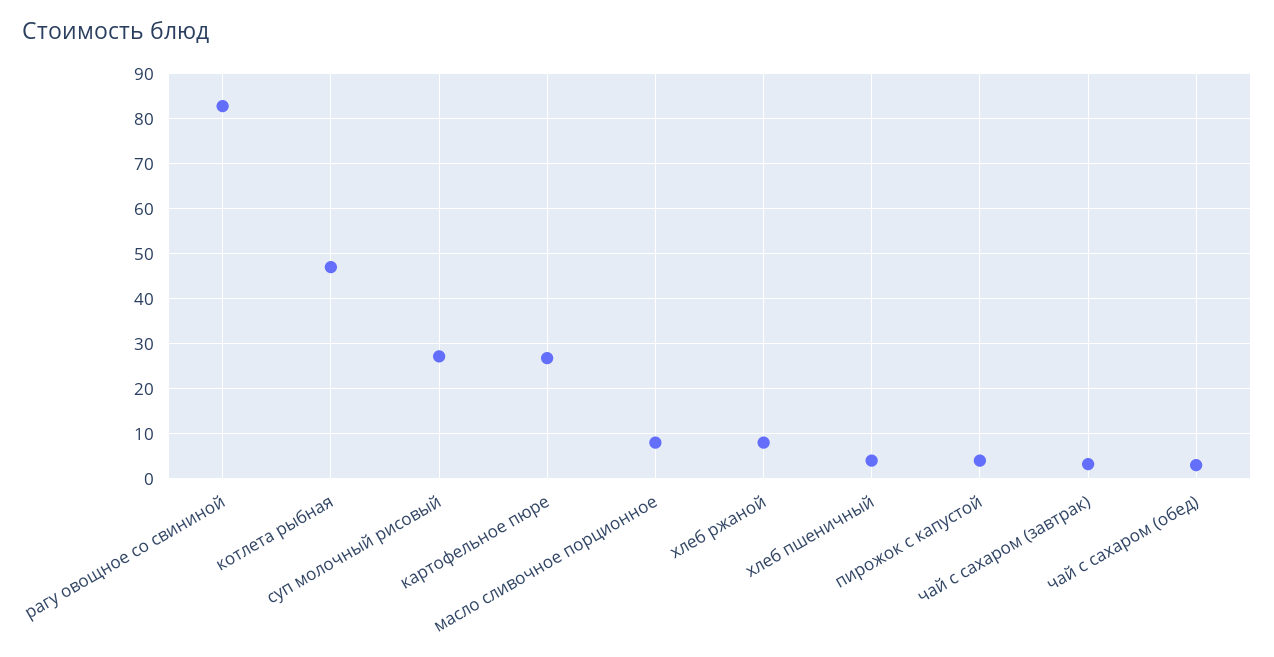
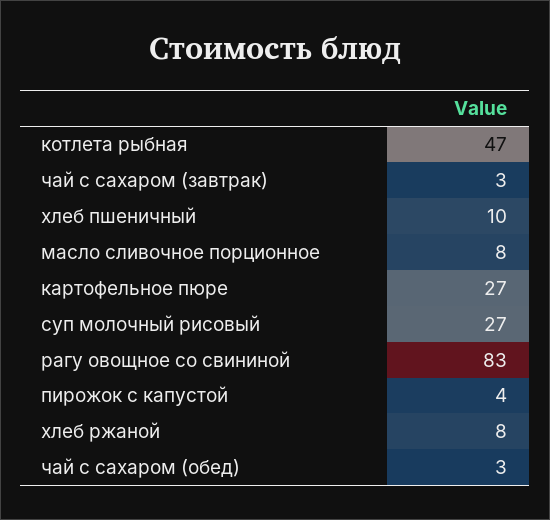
хлеб пшеничный: 4 -> 10

